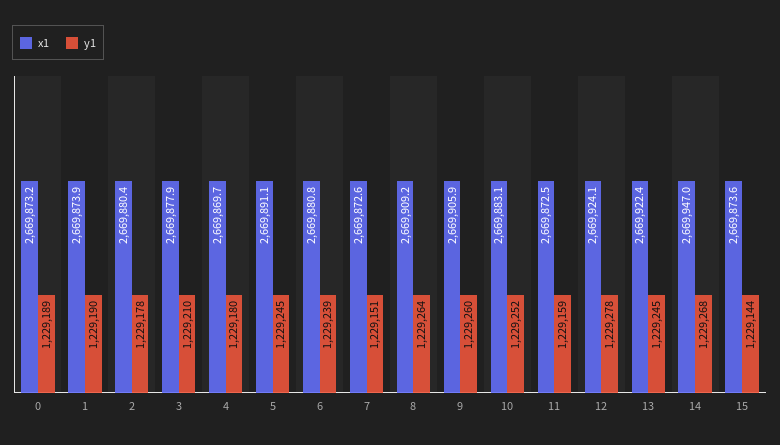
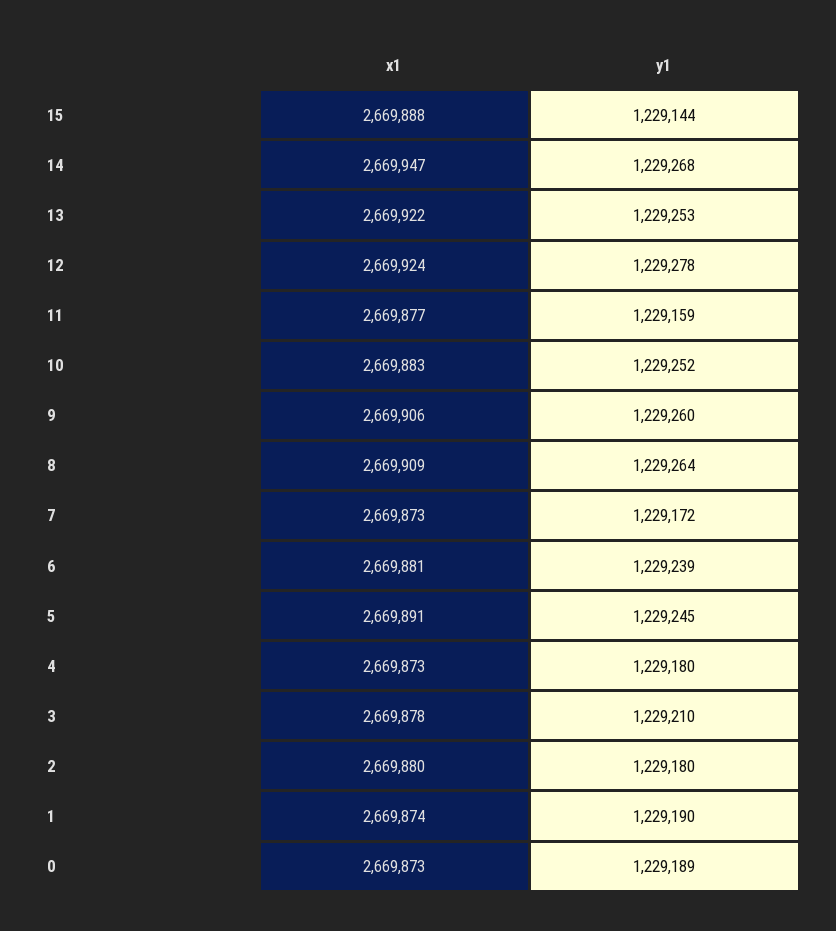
y1, 2: 1229178 -> 1229180
x1, 4: 2669869.7 -> 2669873
y1, 7: 1229151 -> 1229172
x1, 11: 2669872.5 -> 2669877
y1, 13: 1229245 -> 1229253
x1, 15: 2669873.6 -> 2669888

